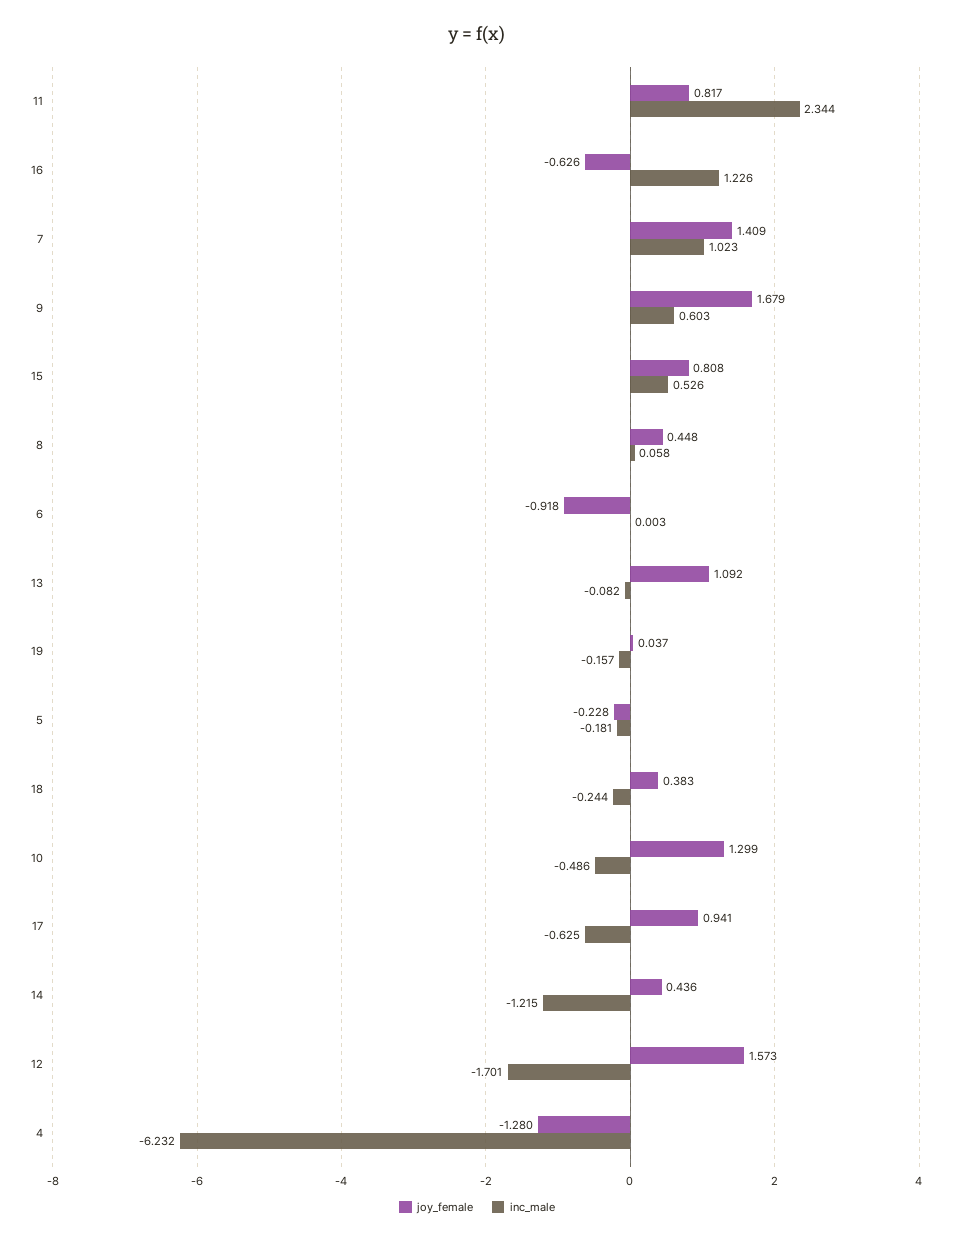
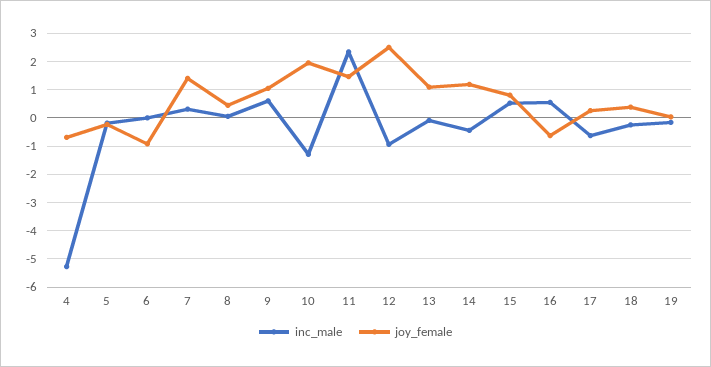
joy_female, 11: 0.817 -> 1.5
inc_male, 16: 1.226 -> 0.5
inc_male, 7: 1.023 -> 0.25
joy_female, 9: 1.679 -> 1
joy_female, 10: 1.299 -> 2
inc_male, 10: -0.486 -> -1.25
joy_female, 17: 0.941 -> 0.25
joy_female, 14: 0.436 -> 1.25
inc_male, 14: -1.215 -> -0.5
joy_female, 12: 1.573 -> 2.5
inc_male, 12: -1.701 -> -1
joy_female, 4: -1.28 -> -0.75
inc_male, 4: -6.232 -> -5.25

